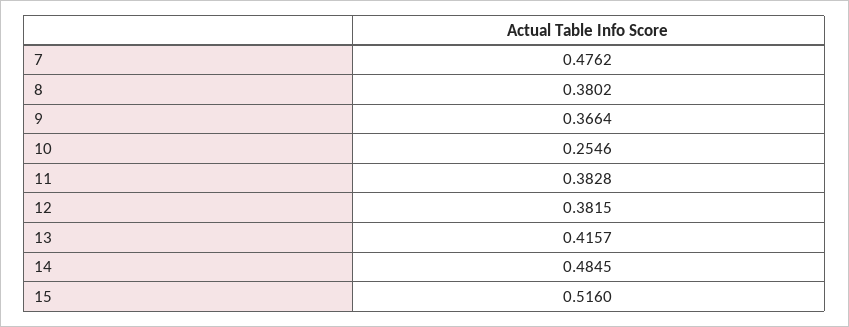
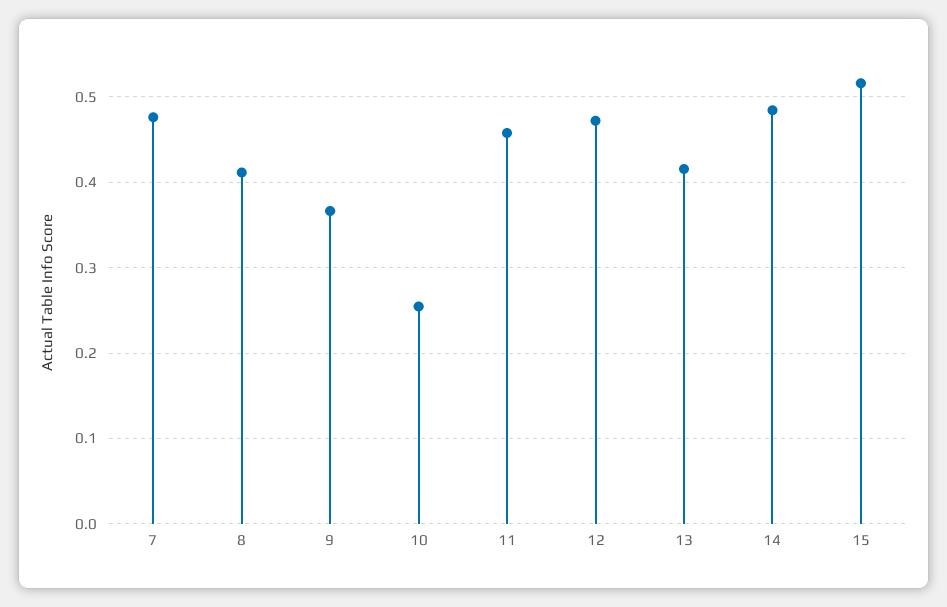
8: 0.3802 -> 0.41
11: 0.3828 -> 0.46
12: 0.3815 -> 0.47

